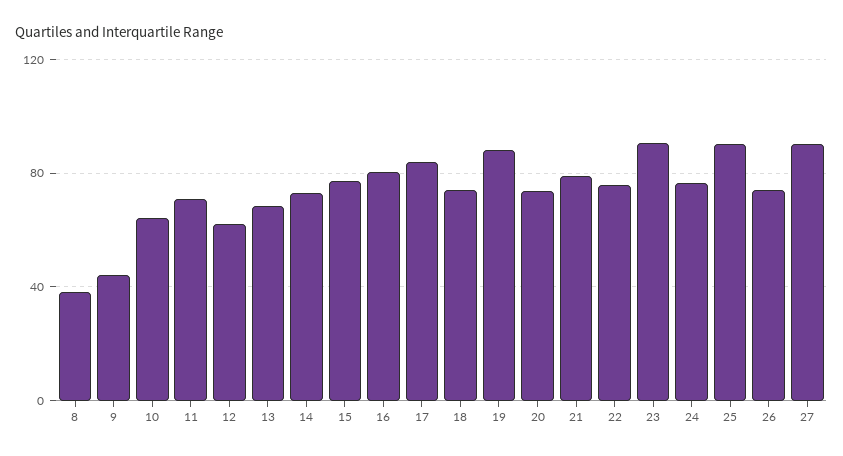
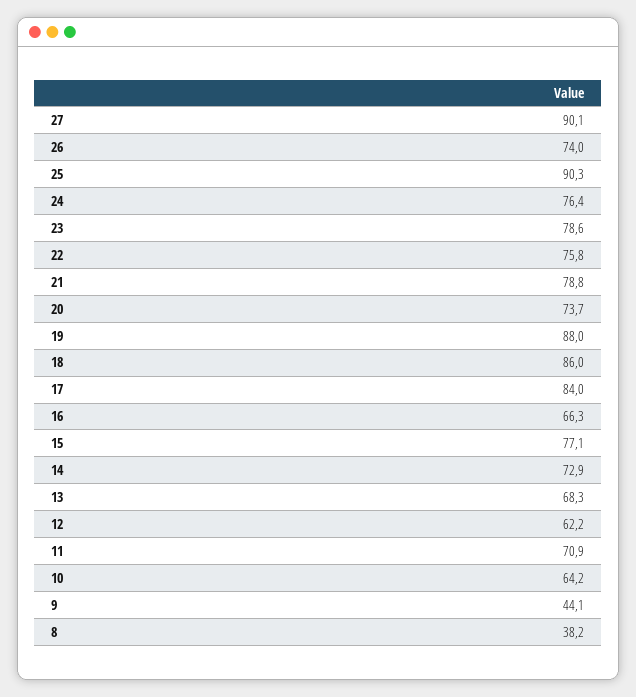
16: 80 -> 66.3
18: 75 -> 86
23: 90 -> 78.6

